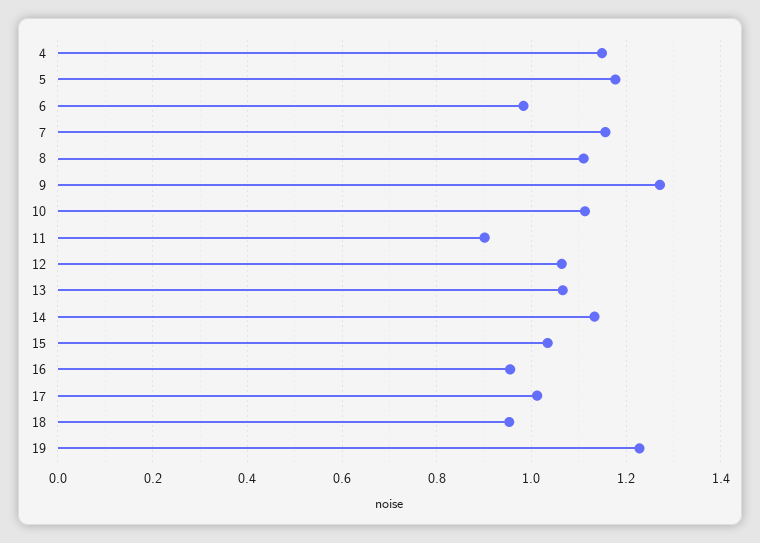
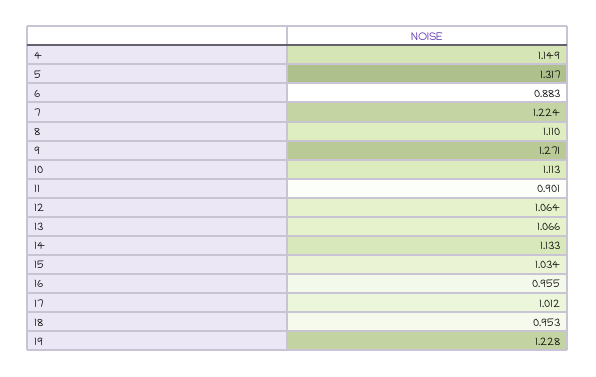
5: 1.18 -> 1.317
6: 0.98 -> 0.883
7: 1.16 -> 1.224

